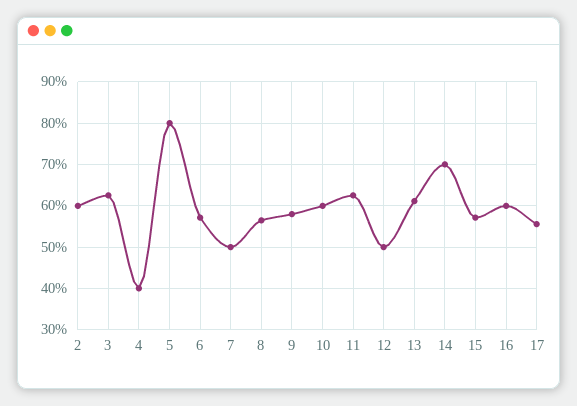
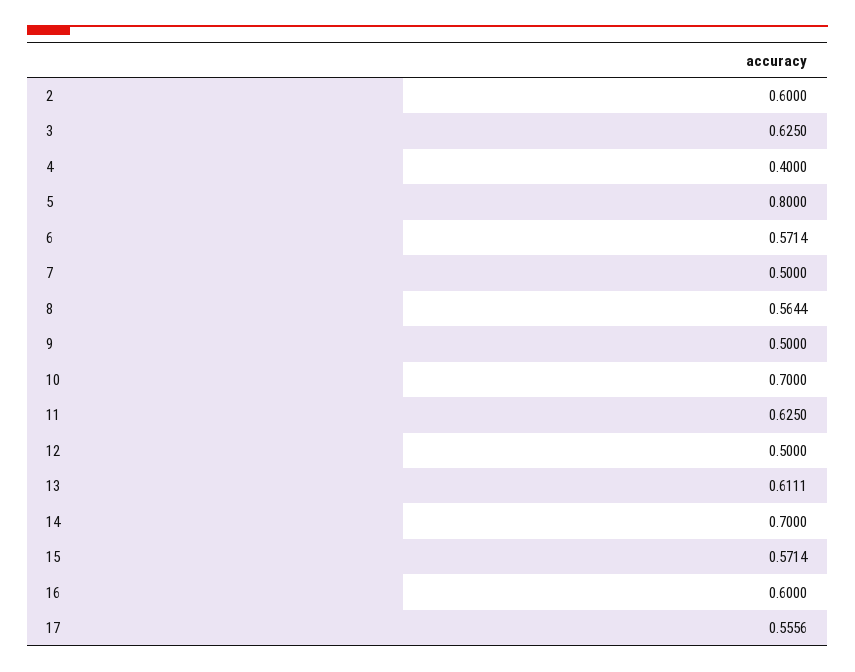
9: 0.58 -> 0.5
10: 0.6 -> 0.7

